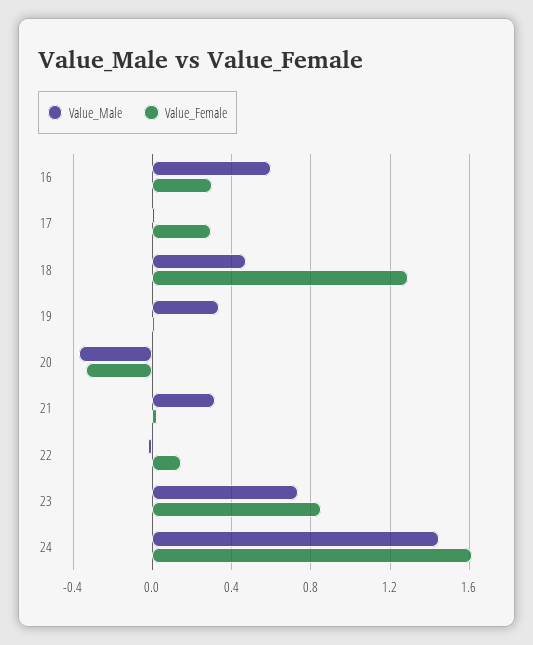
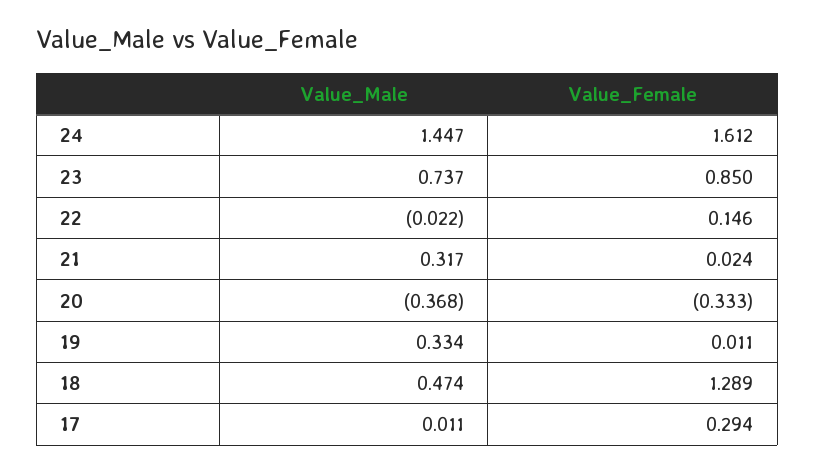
Value_Male, 16: 0.6 -> none
Value_Female, 16: 0.3 -> none

